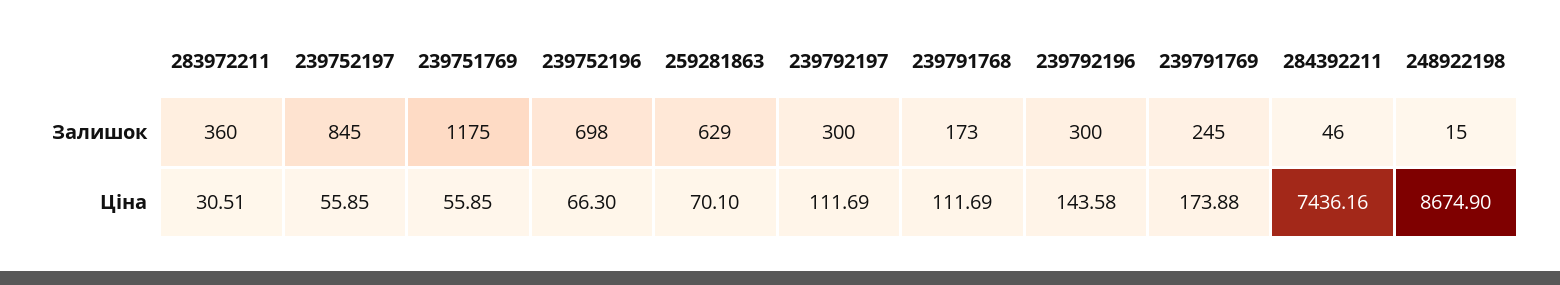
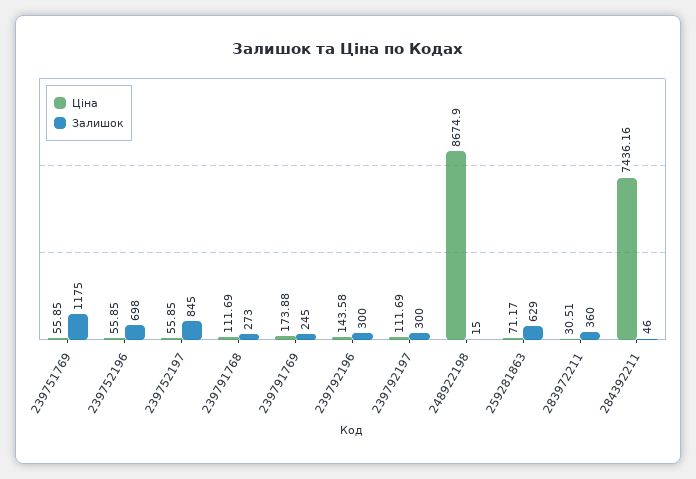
Залишок, 239791768: 173 -> 273
Ціна, 239752196: 66.3 -> 55.85
Ціна, 259281863: 70.1 -> 71.17

